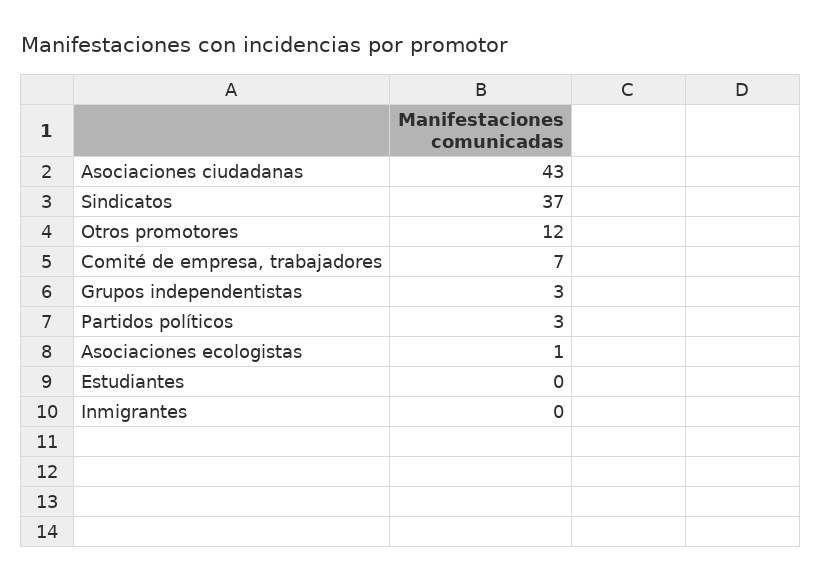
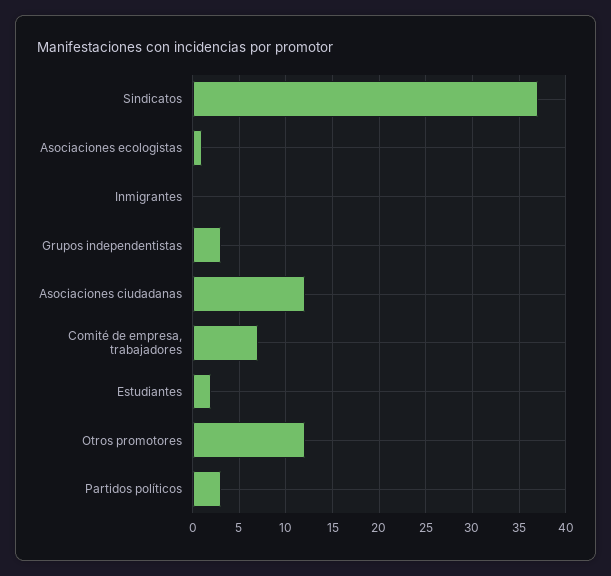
Asociaciones ciudadanas: 43 -> 12
Estudiantes: 0 -> 2

